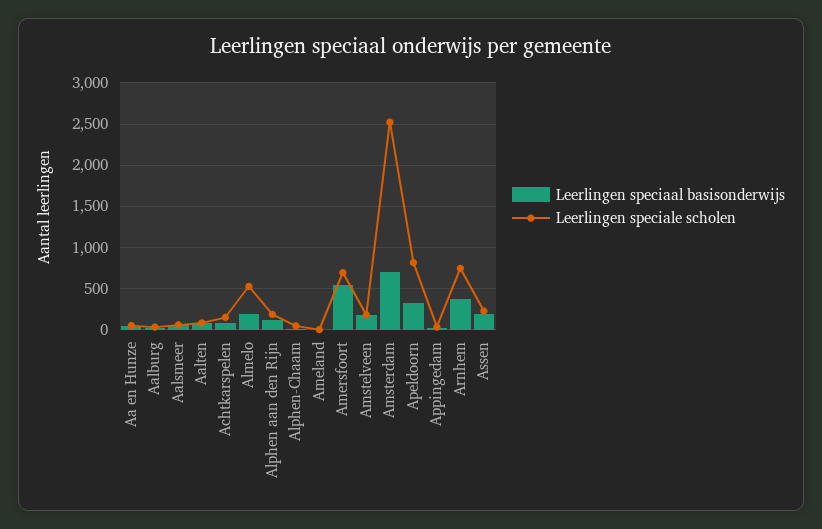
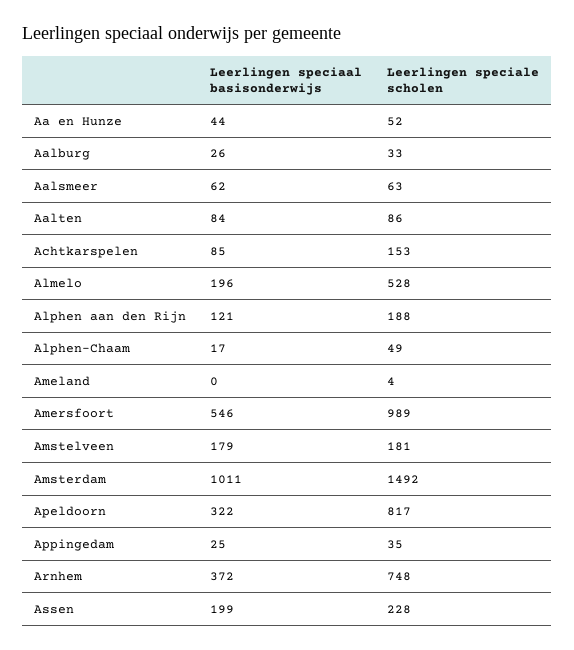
Leerlingen speciale scholen, Amersfoort: 700 -> 989
Leerlingen speciaal basisonderwijs, Amsterdam: 700 -> 1011
Leerlingen speciale scholen, Amsterdam: 2500 -> 1492

